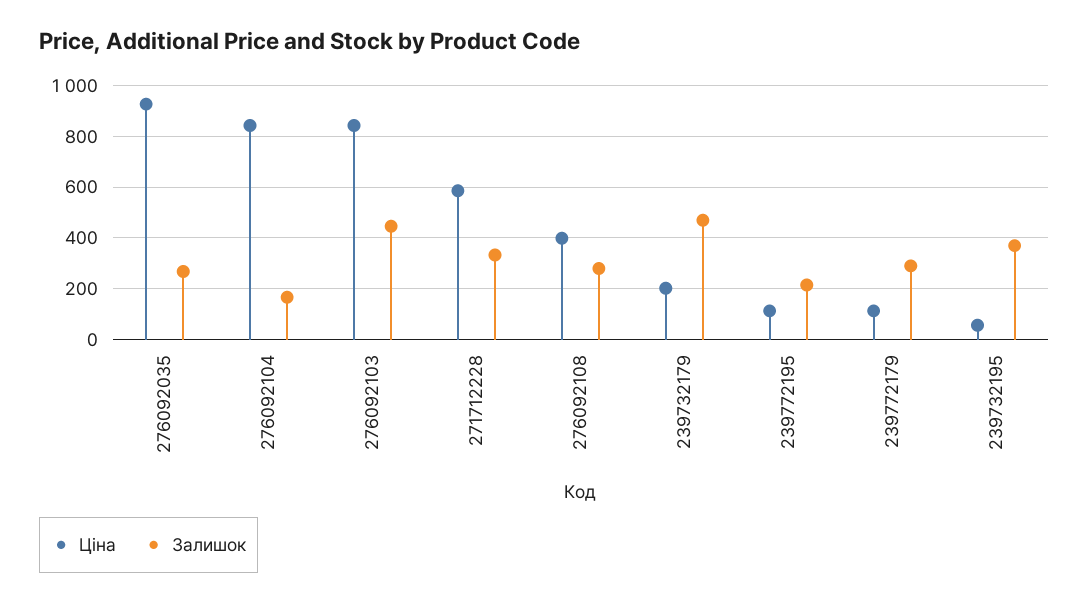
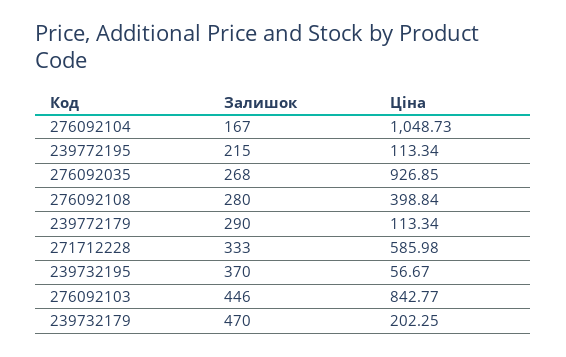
Ціна, 276092104: 850 -> 1048.73

